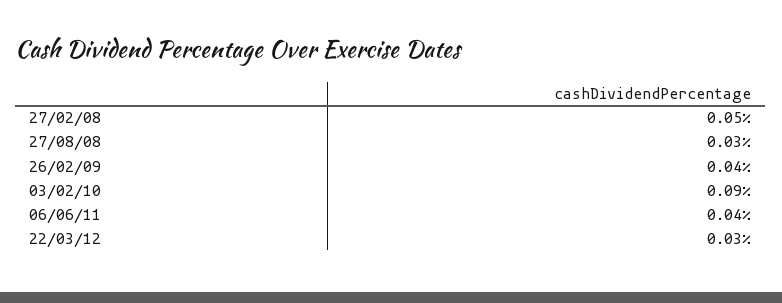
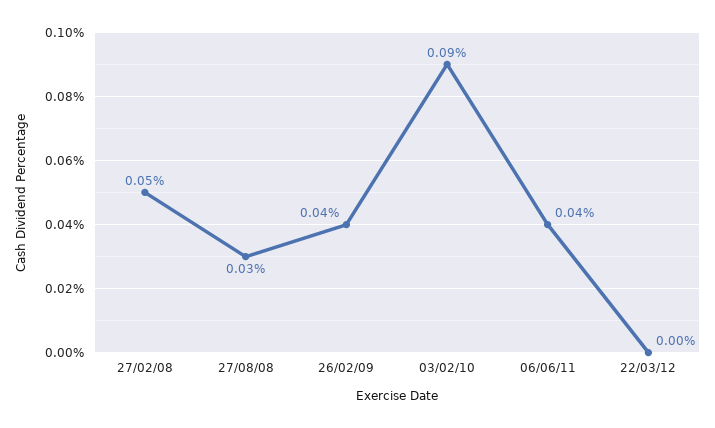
22/03/12: 0.03 -> 0

